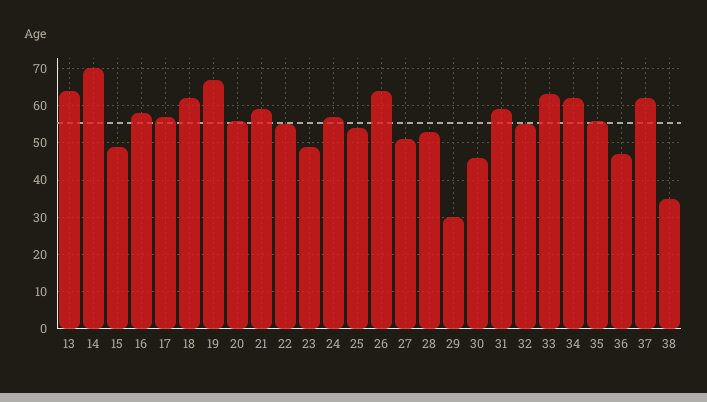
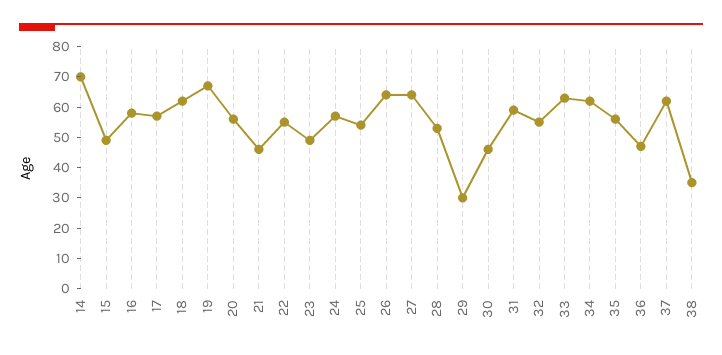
13: 65 -> none
21: 60 -> 45
27: 50 -> 65

